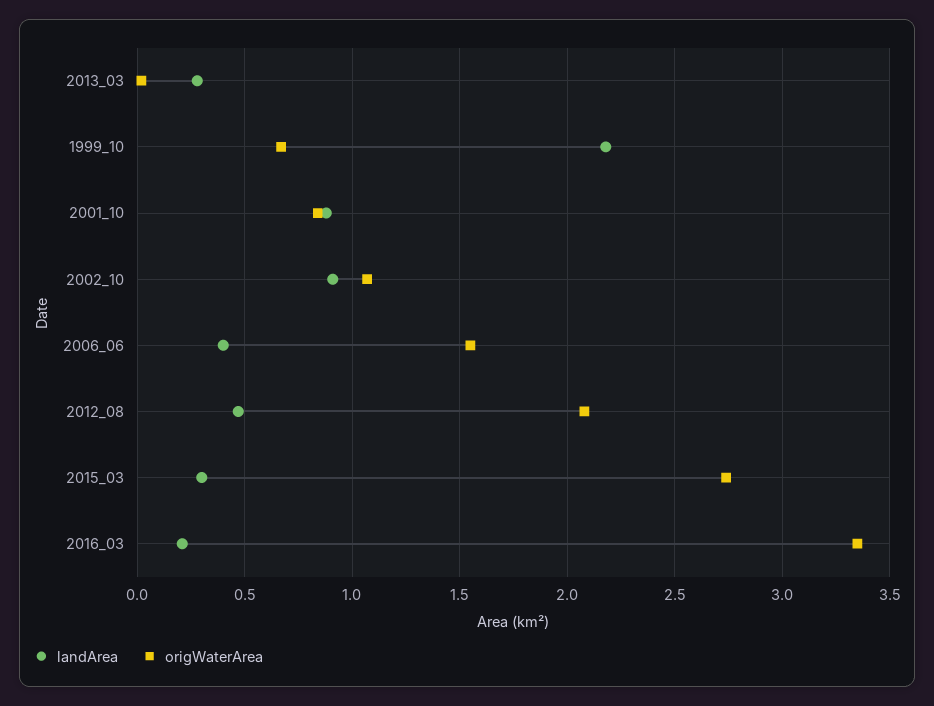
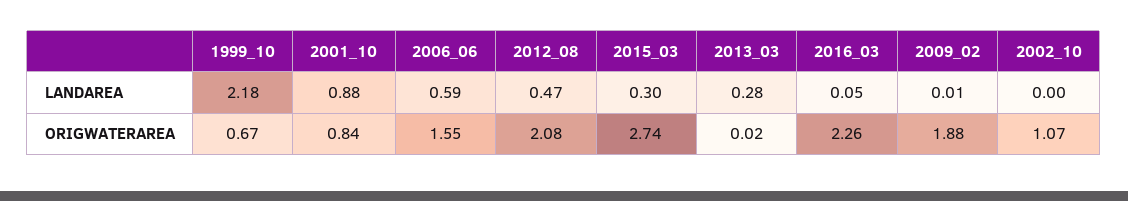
landArea, 2002_10: 0.9 -> 0
landArea, 2006_06: 0.4 -> 0.59
landArea, 2016_03: 0.2 -> 0.05
origWaterArea, 2016_03: 3.35 -> 2.26
landArea, 2009_02: none -> 0.01
origWaterArea, 2009_02: none -> 1.88

